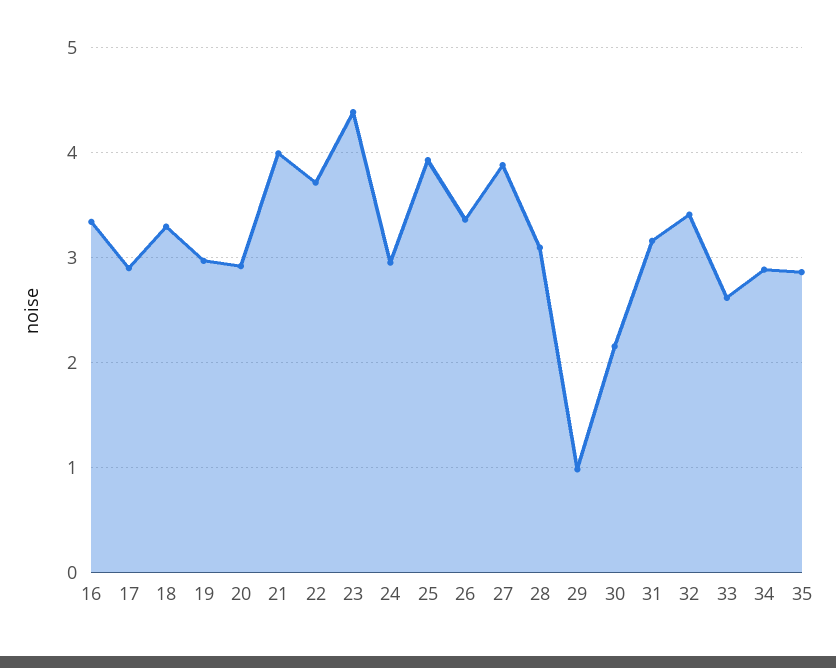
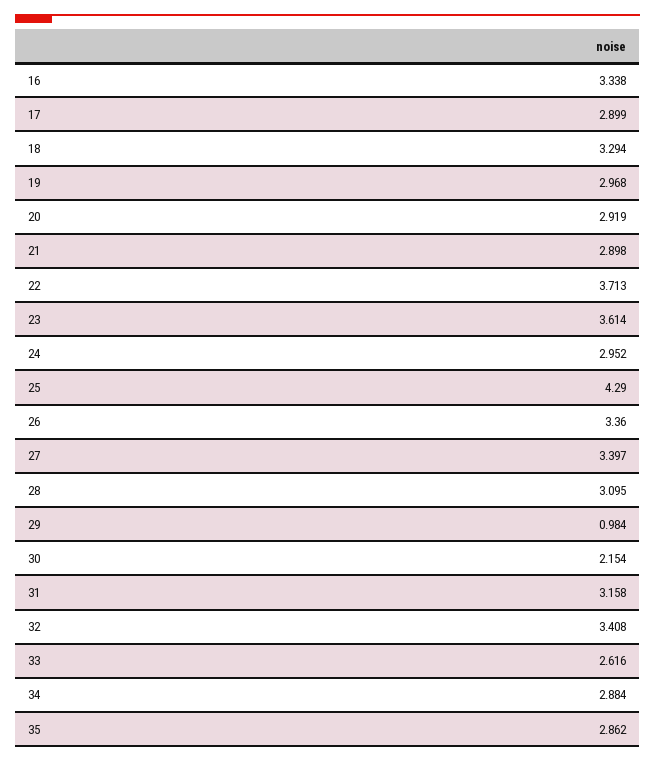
21: 4 -> 2.898
23: 4.4 -> 3.614
25: 3.9 -> 4.29
27: 3.9 -> 3.397

